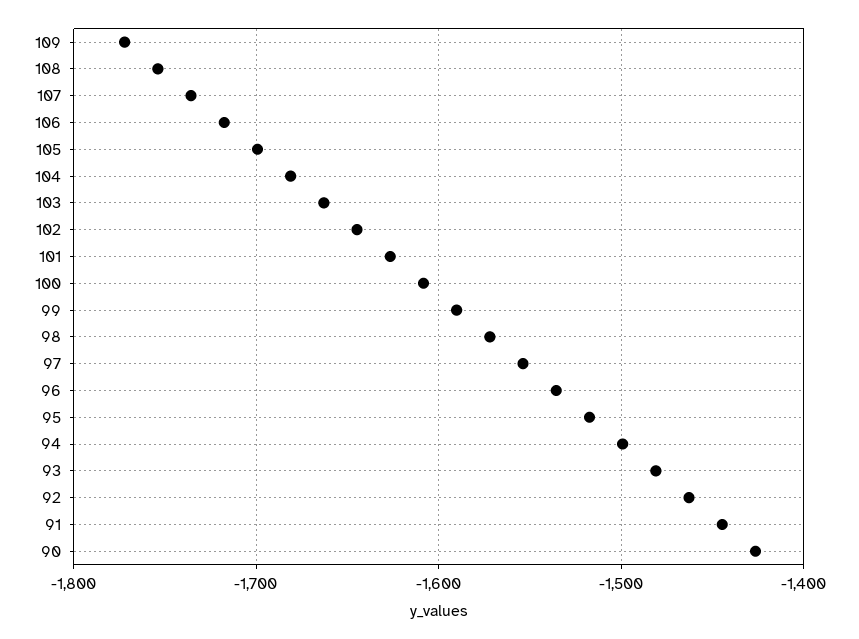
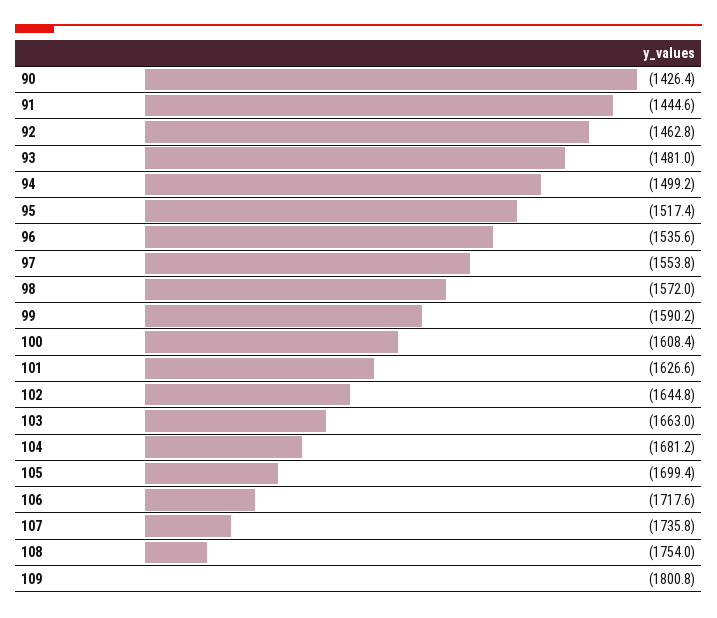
109: -1770 -> -1800.8

